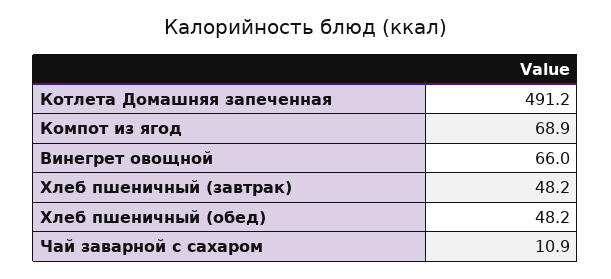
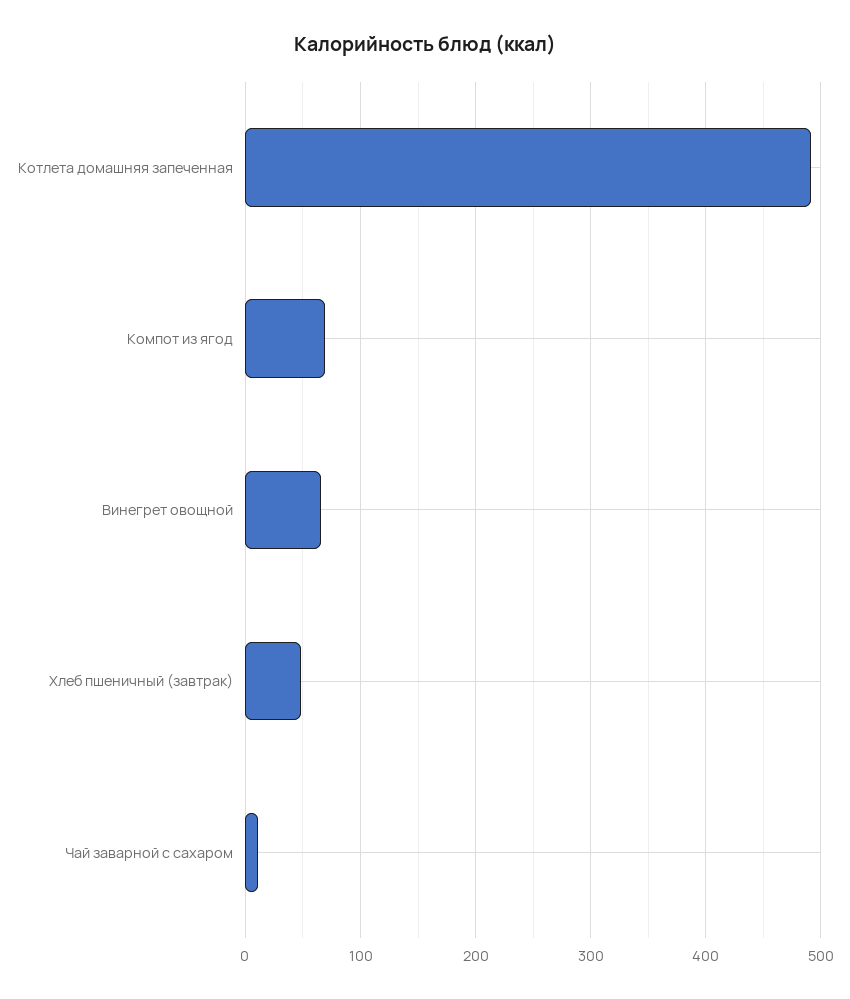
Хлеб пшеничный (обед): 48.2 -> none

